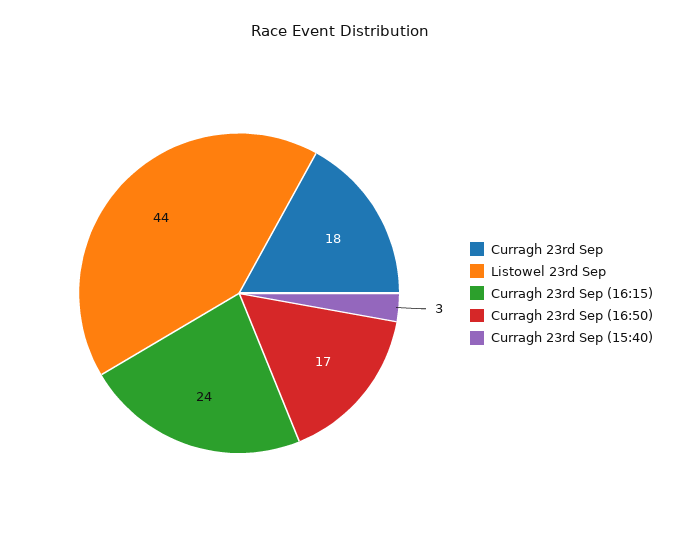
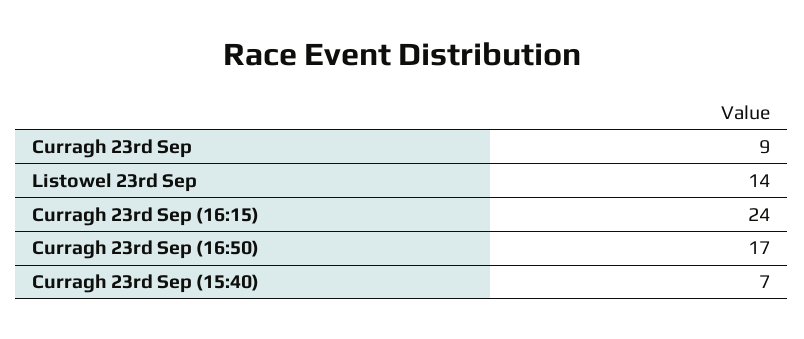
Curragh 23rd Sep: 18 -> 9
Listowel 23rd Sep: 44 -> 14
Curragh 23rd Sep (15:40): 3 -> 7

